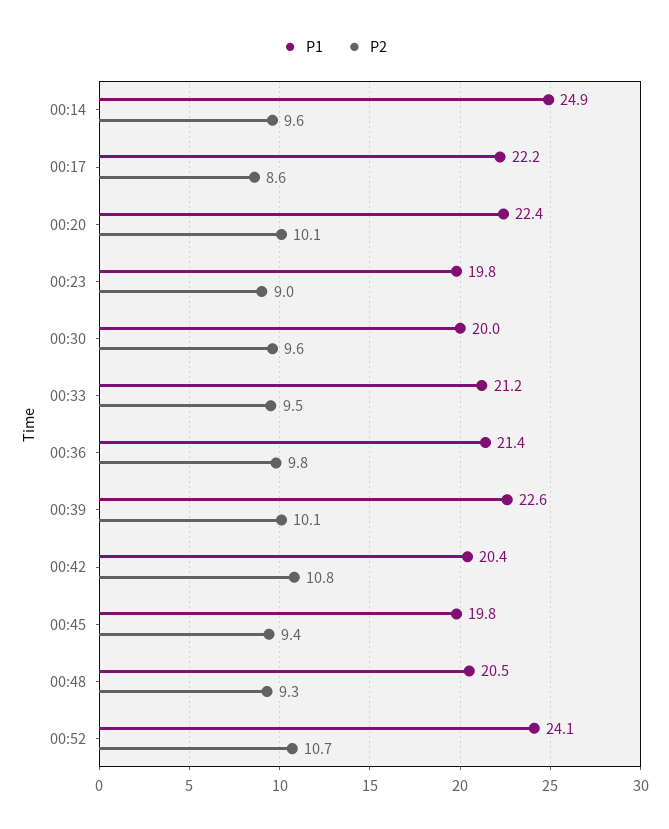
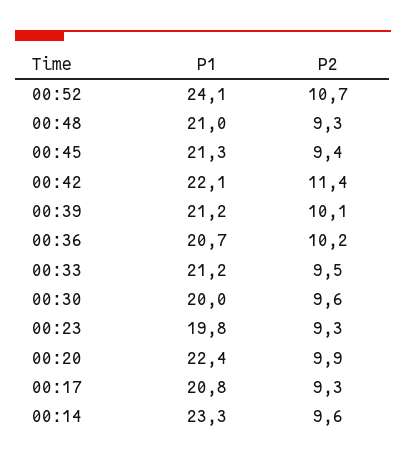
P1, 00:14: 24.9 -> 23.3
P1, 00:17: 22.2 -> 20.8
P2, 00:17: 8.6 -> 9.3
P2, 00:20: 10.1 -> 9.9
P2, 00:23: 9 -> 9.3
P1, 00:36: 21.4 -> 20.7
P2, 00:36: 9.8 -> 10.2
P1, 00:39: 22.6 -> 21.2
P1, 00:42: 20.4 -> 22.1
P2, 00:42: 10.8 -> 11.4
P1, 00:45: 19.8 -> 21.3
P1, 00:48: 20.5 -> 21

